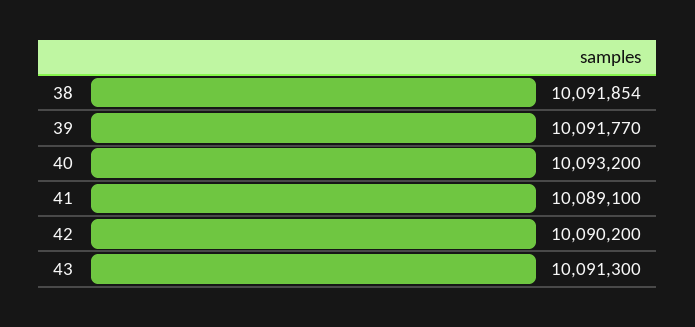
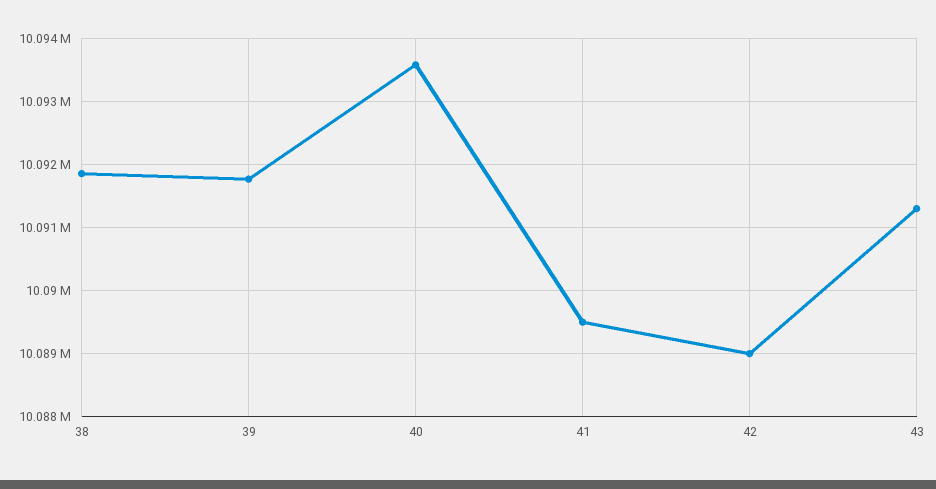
40: 10093200 -> 10093600
41: 10089100 -> 10089500
42: 10090200 -> 10089000

